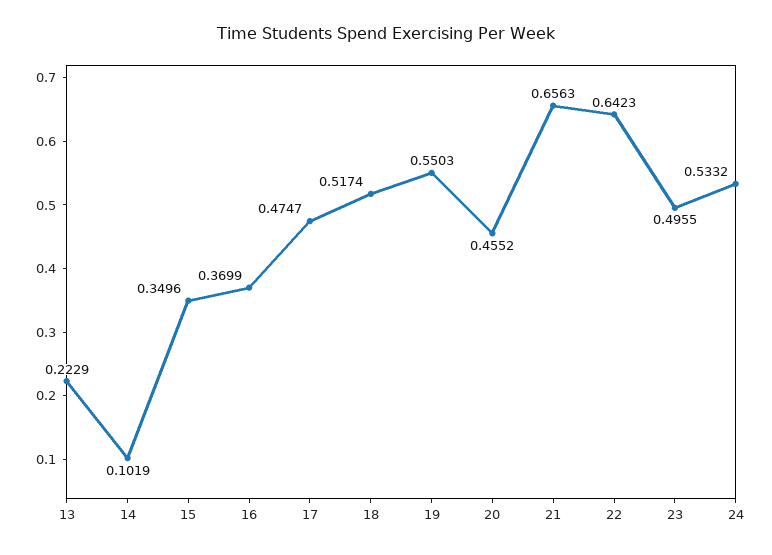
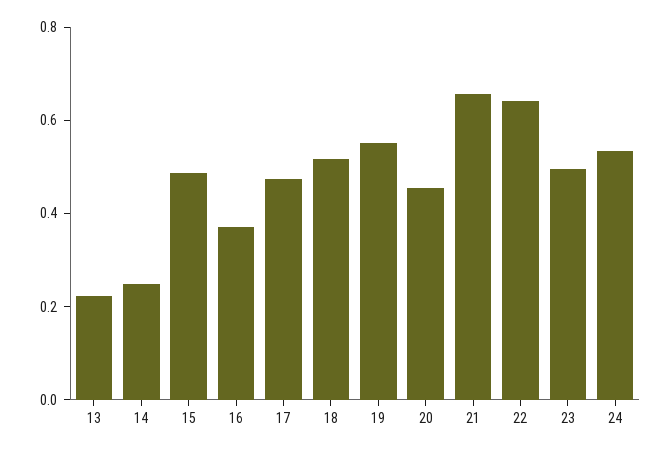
14: 0.1019 -> 0.25
15: 0.3496 -> 0.5

